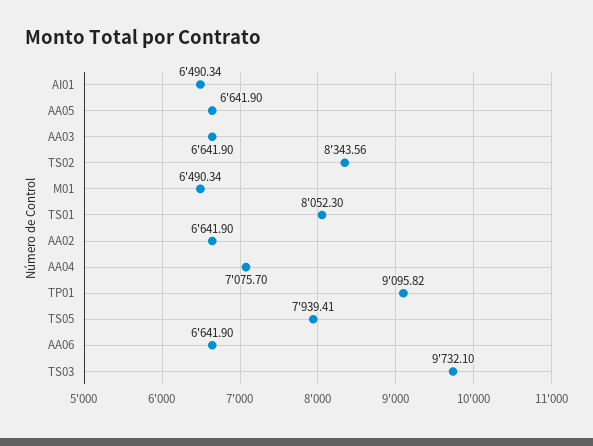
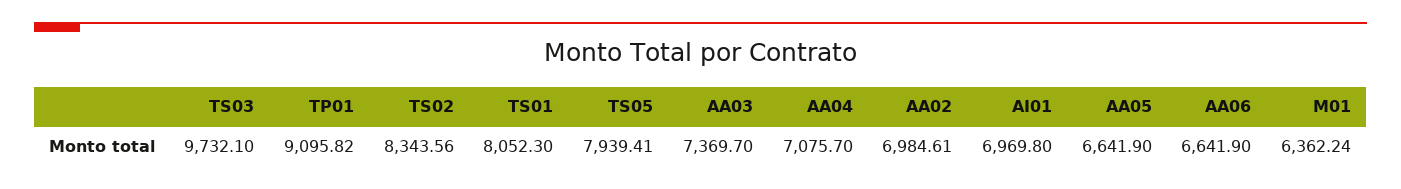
AI01: 6490.34 -> 6969.8
AA03: 6641.9 -> 7369.7
M01: 6490.34 -> 6362.24
AA02: 6641.9 -> 6984.61

